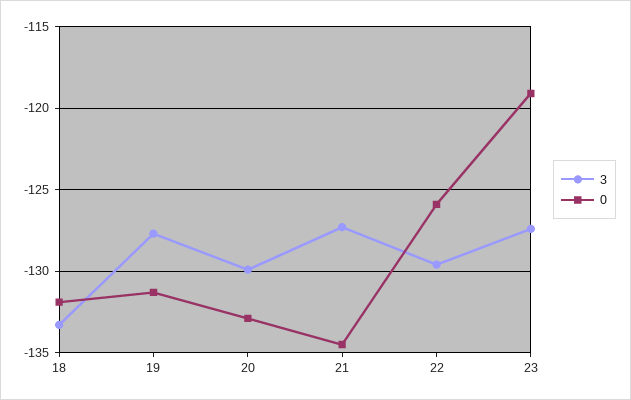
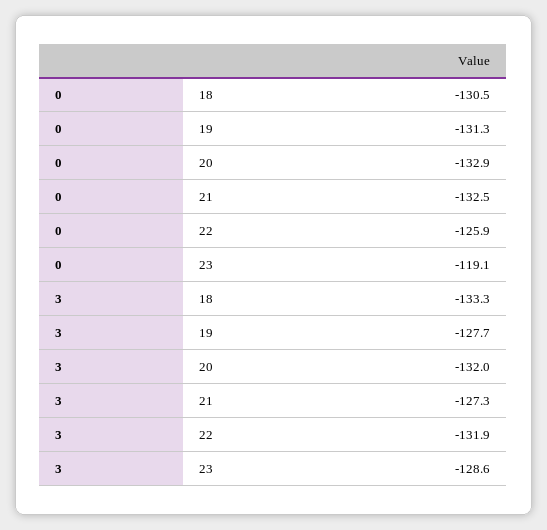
0, 18: -132 -> -130.5
3, 20: -130 -> -132
0, 21: -134.5 -> -132.5
3, 22: -129.5 -> -131.9
3, 23: -127.5 -> -128.6

